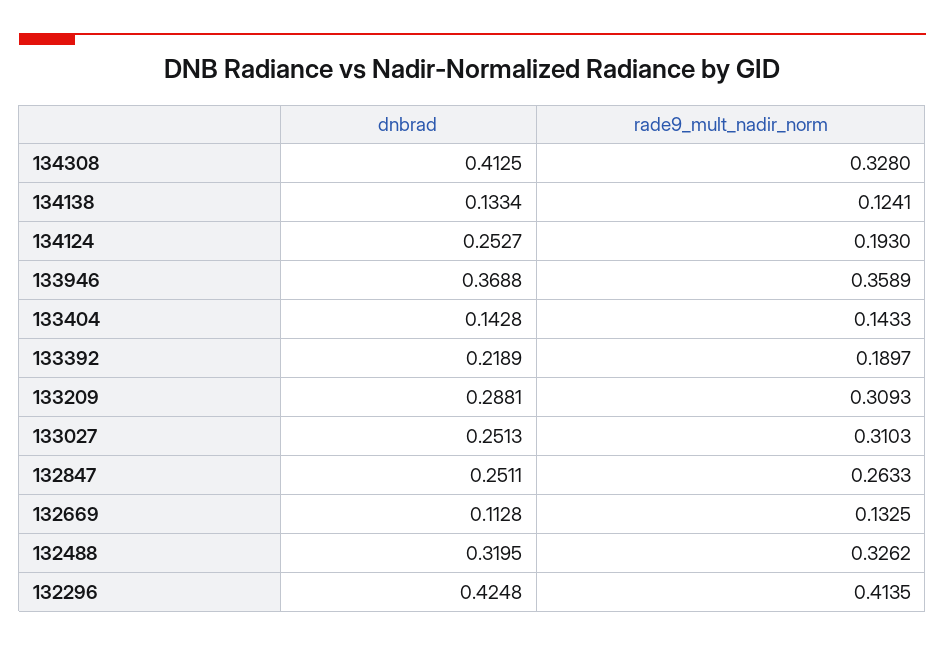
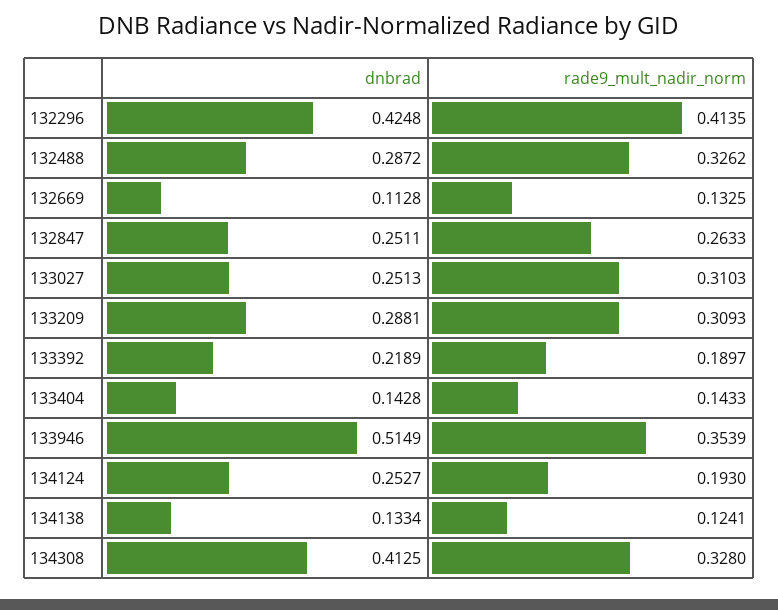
dnbrad, 133946: 0.3688 -> 0.5149
rade9_mult_nadir_norm, 133946: 0.3589 -> 0.3539
dnbrad, 132488: 0.3195 -> 0.2872

